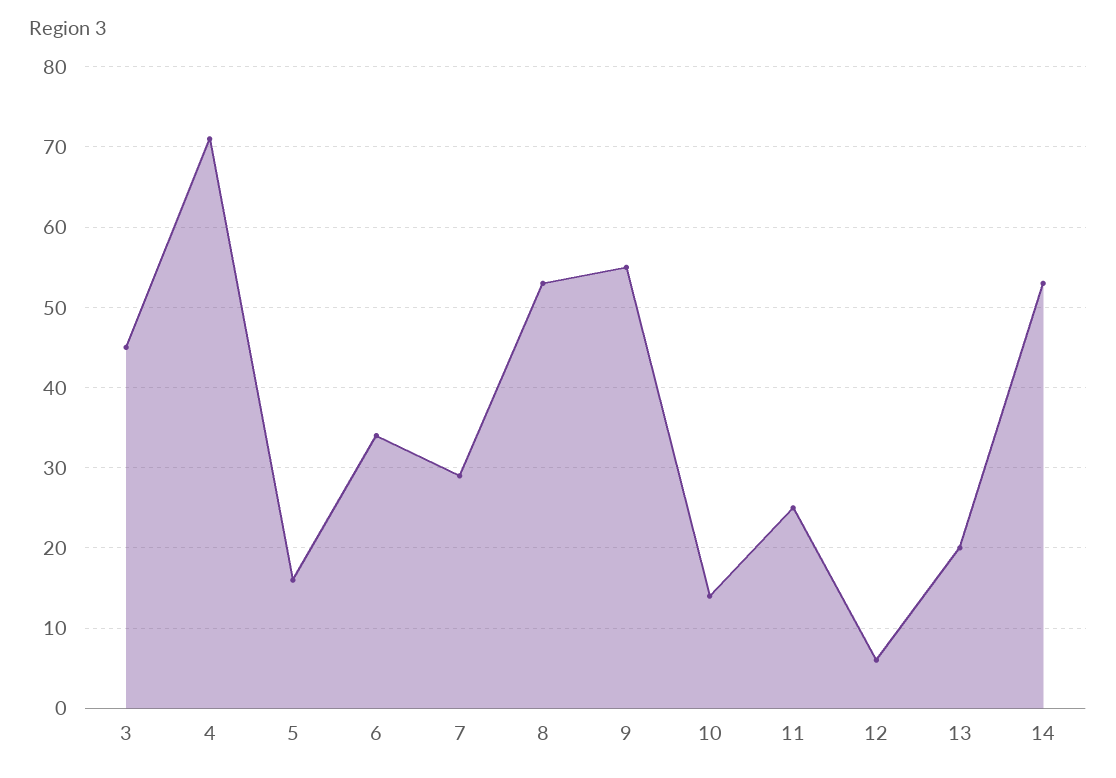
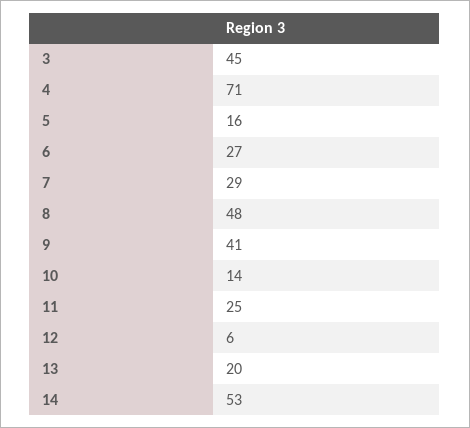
6: 34 -> 27
8: 53 -> 48
9: 55 -> 41

